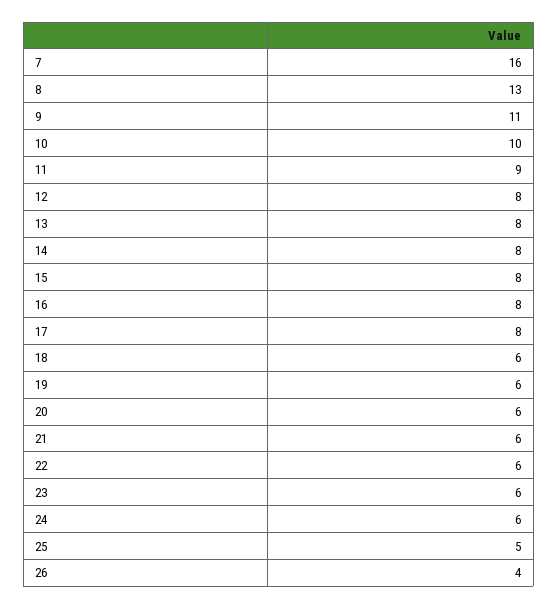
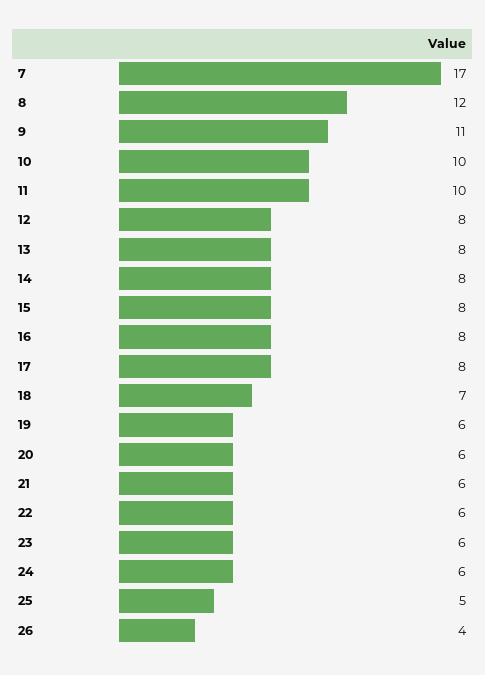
7: 16 -> 17
8: 13 -> 12
11: 9 -> 10
18: 6 -> 7

